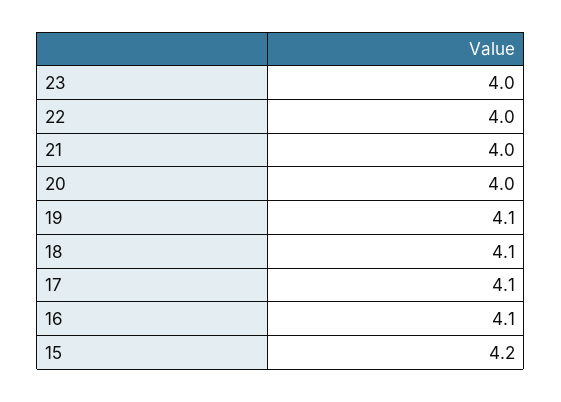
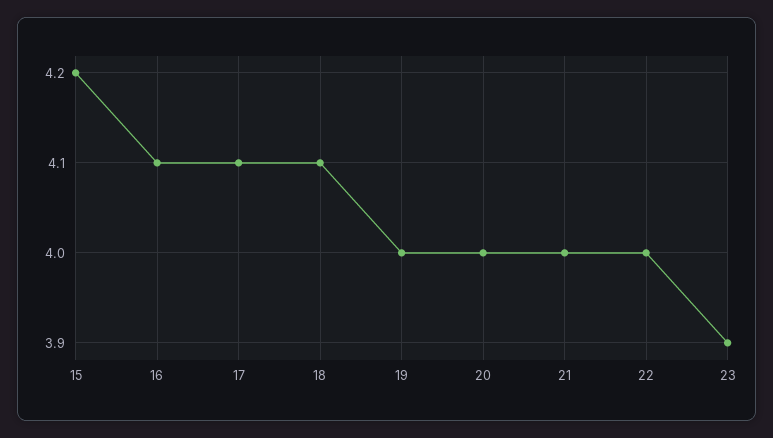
23: 4 -> 3.9
19: 4.1 -> 4

